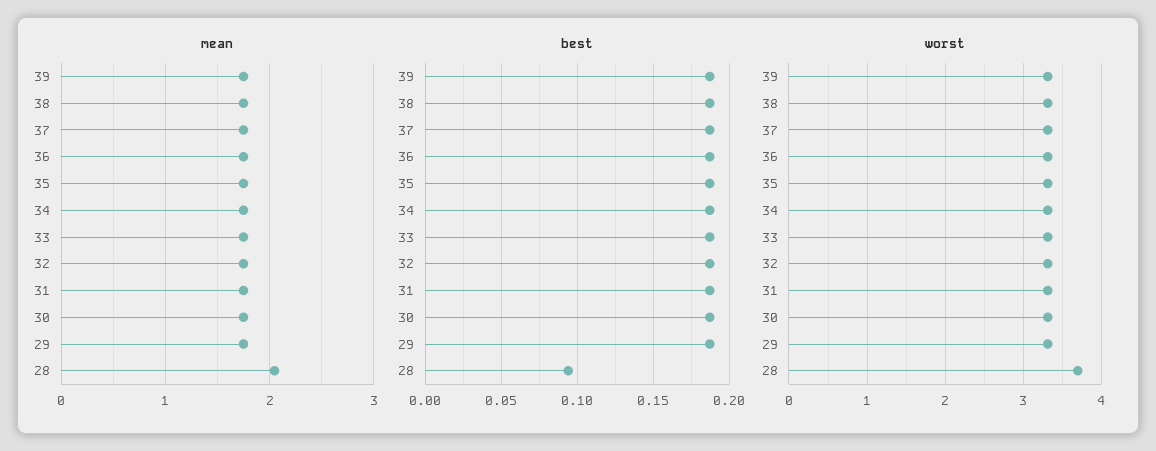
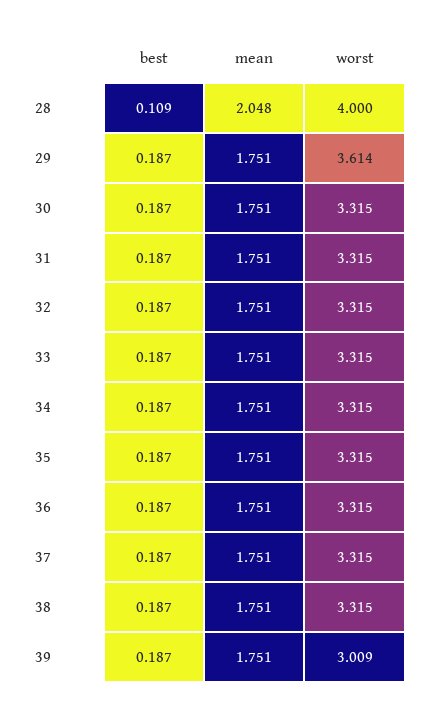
best, 28: 0.095 -> 0.109
worst, 39: 3.3 -> 3.009
worst, 29: 3.3 -> 3.614
worst, 28: 3.7 -> 4

